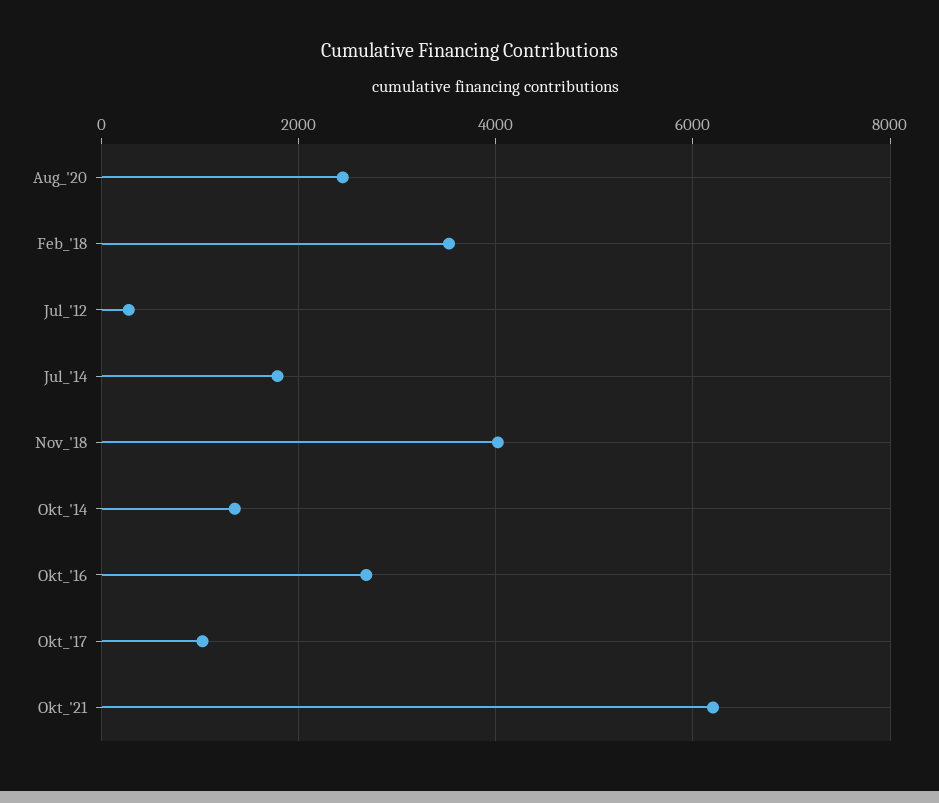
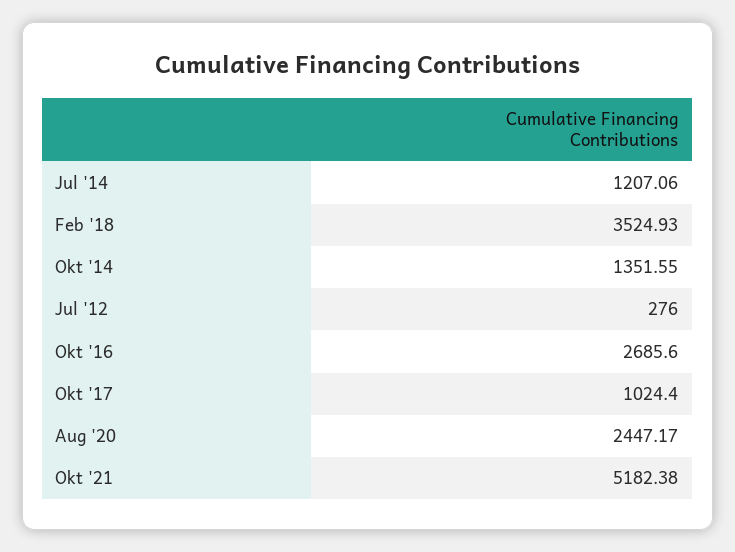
Jul_'14: 1800 -> 1207.06
Nov_'18: 4000 -> none
Okt_'21: 6200 -> 5182.38

